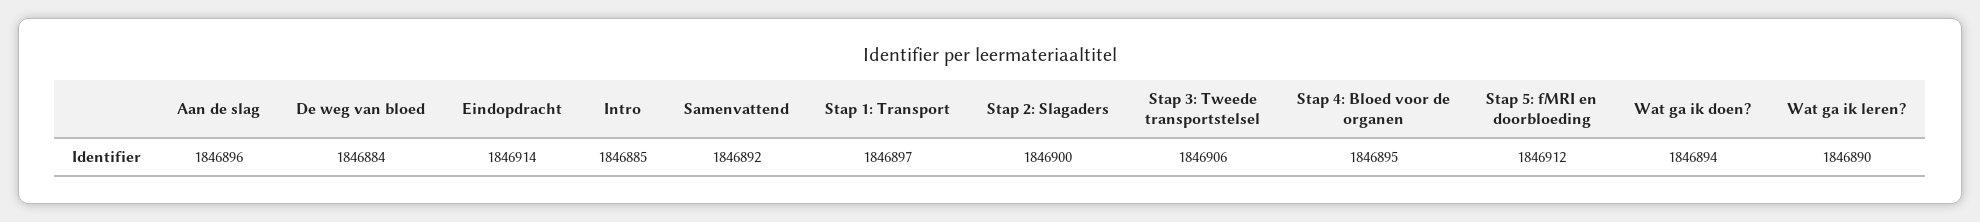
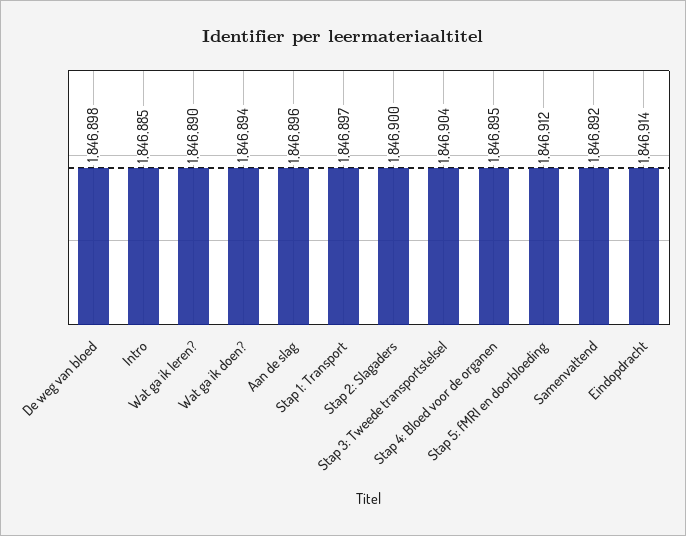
De weg van bloed: 1846884 -> 1846898
Stap 3: Tweede transportstelsel: 1846906 -> 1846904

